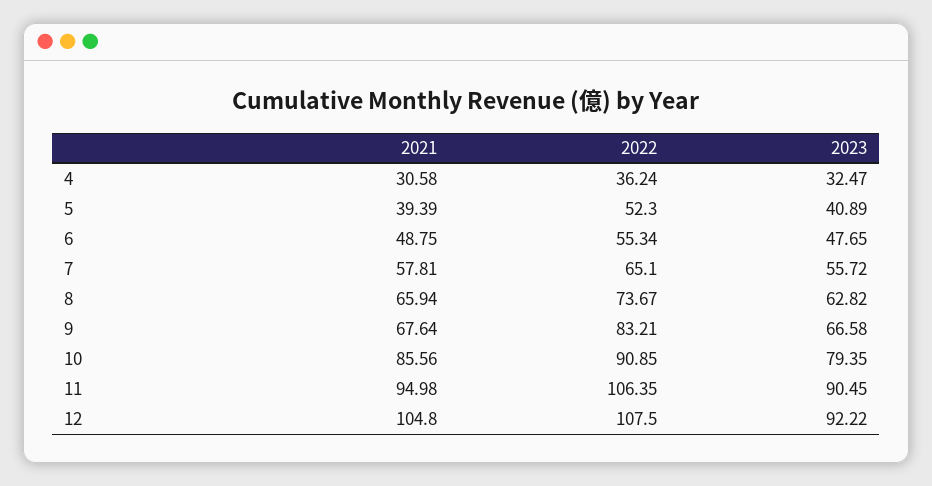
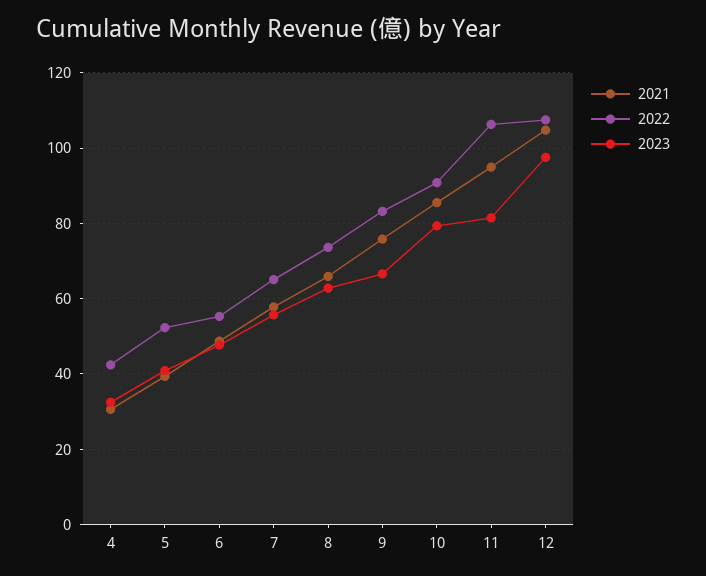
2022, 4: 36.24 -> 42
2021, 9: 67.64 -> 76
2023, 11: 90.45 -> 82
2023, 12: 92.22 -> 98

